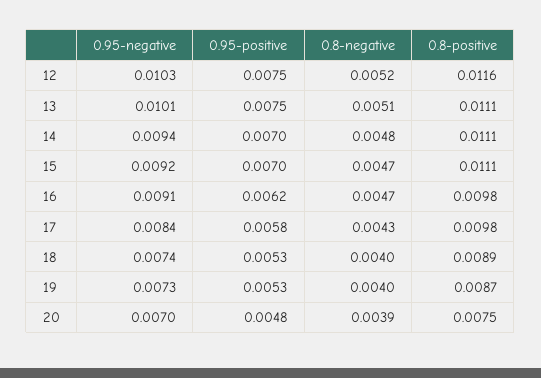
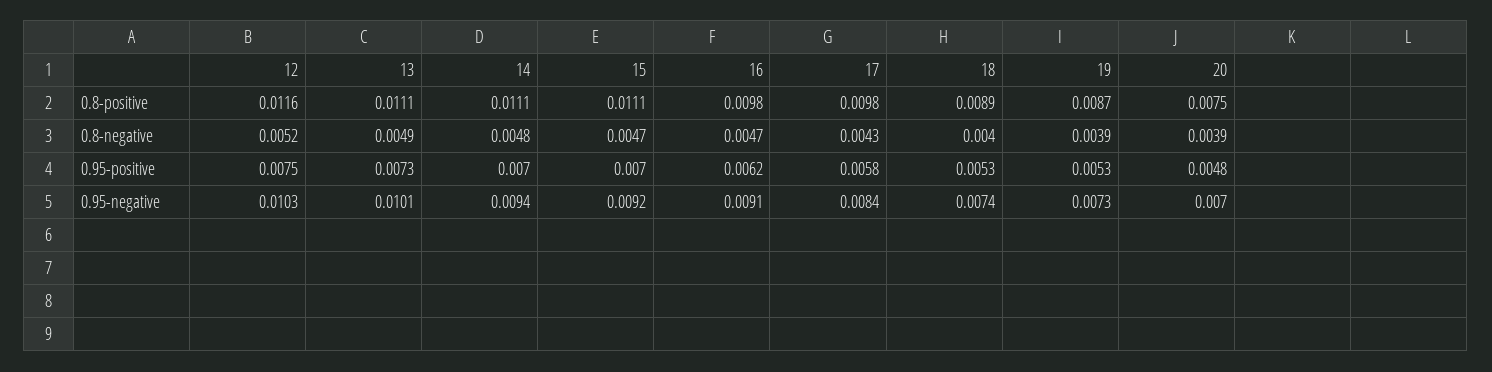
0.95-positive, 13: 0.0075 -> 0.0073
0.8-negative, 13: 0.0051 -> 0.0049
0.8-negative, 19: 0.004 -> 0.0039

